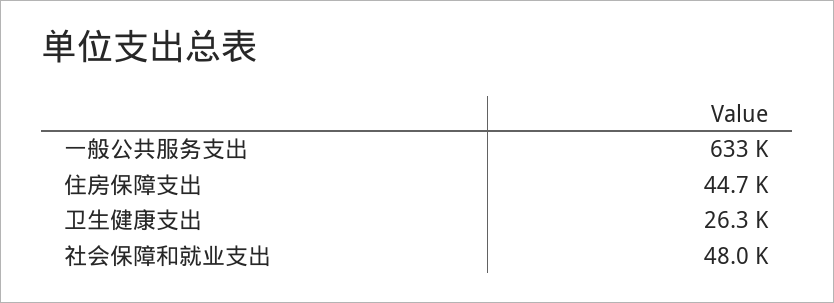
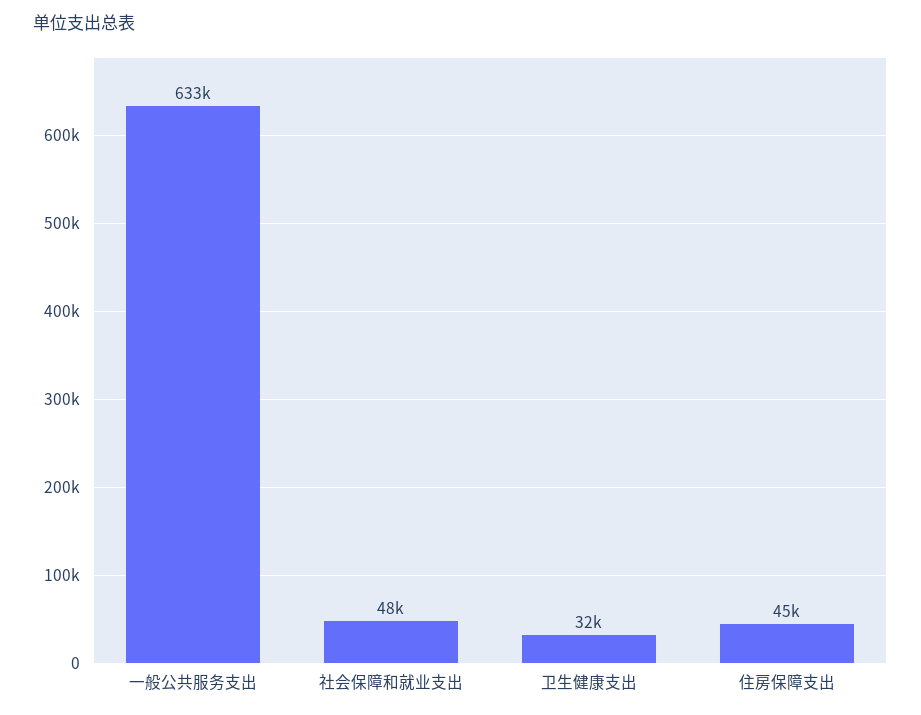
卫生健康支出: 26300 -> 32000

